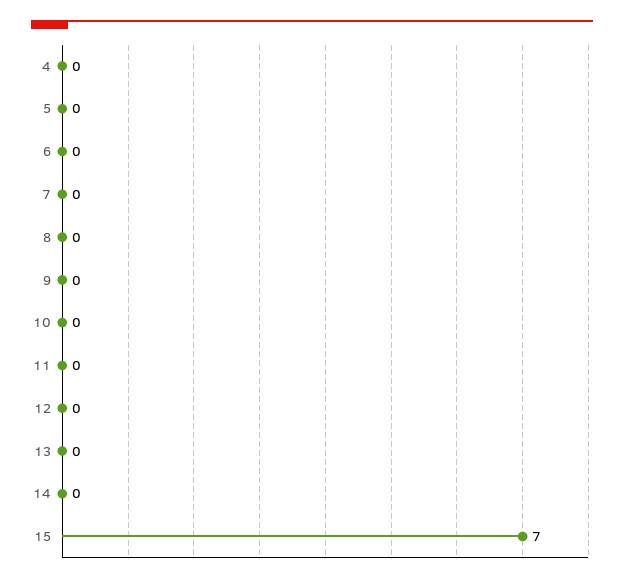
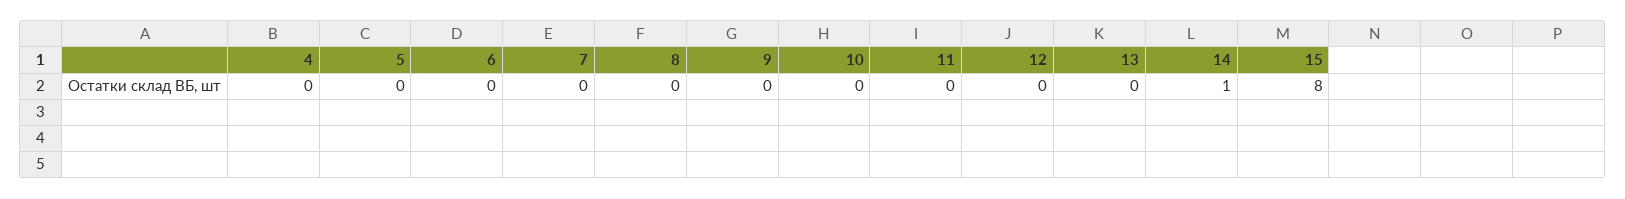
14: 0 -> 1
15: 7 -> 8

